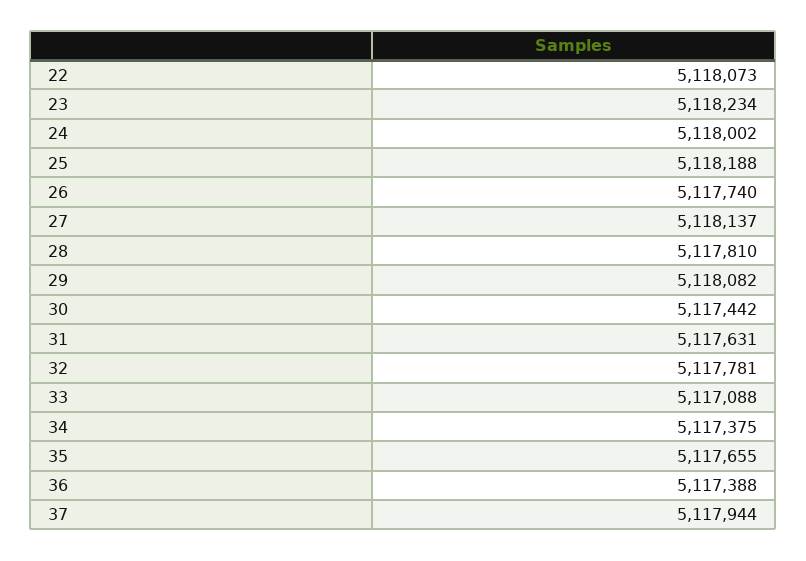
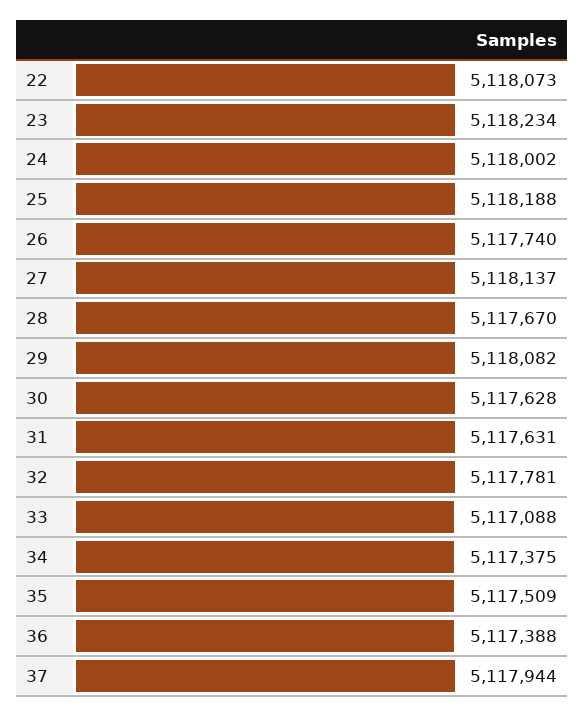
28: 5117810 -> 5117670
30: 5117442 -> 5117628
35: 5117655 -> 5117509

